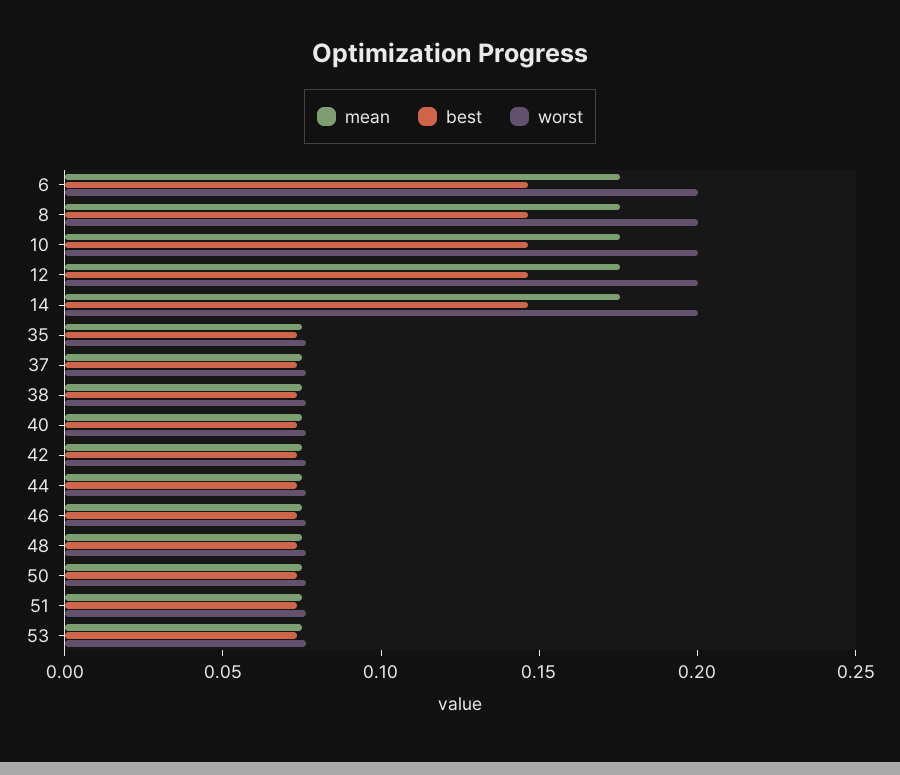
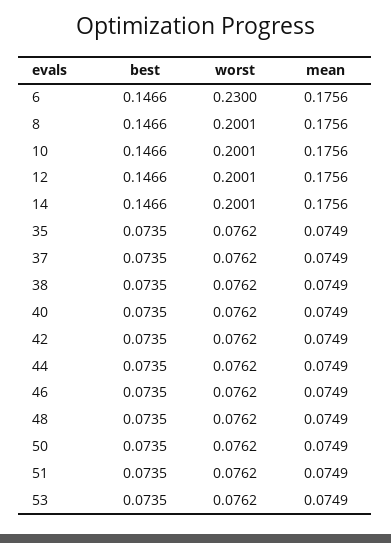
worst, 6: 0.2 -> 0.23

